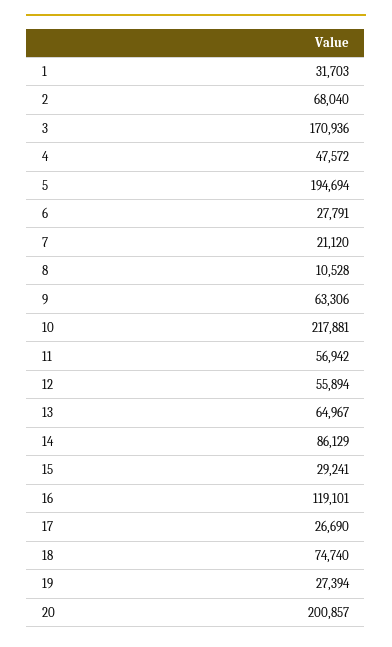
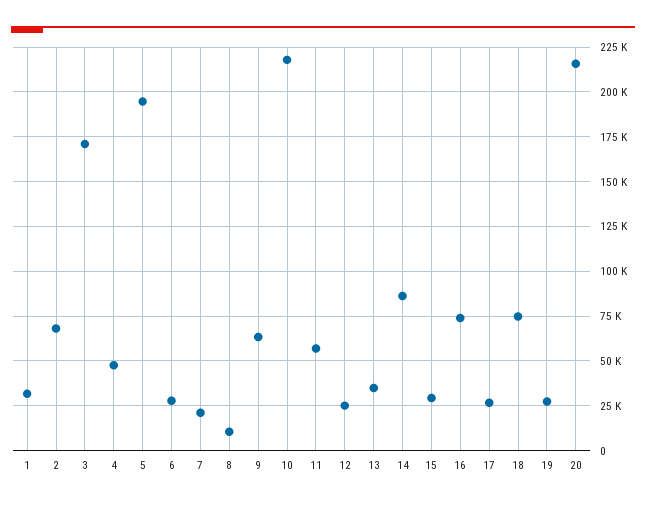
12: 55894 -> 25000
13: 64967 -> 35000
16: 119101 -> 75000
20: 200857 -> 215000

